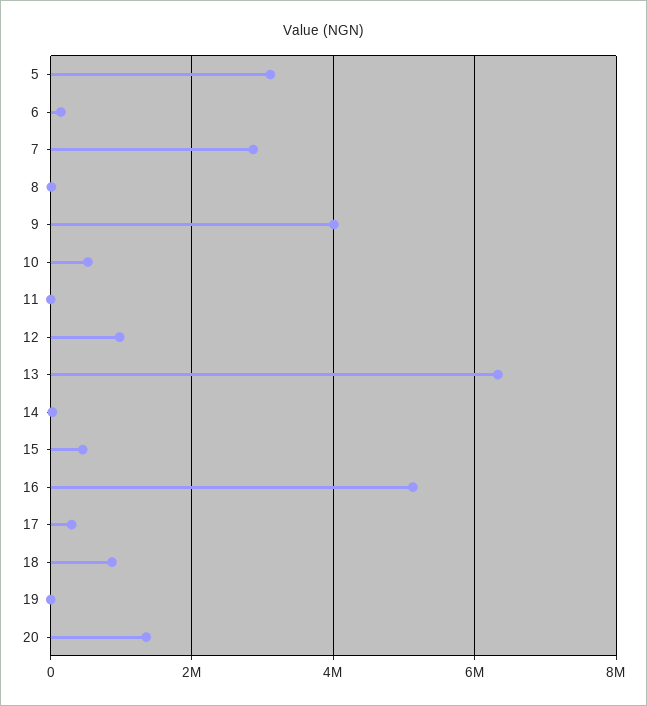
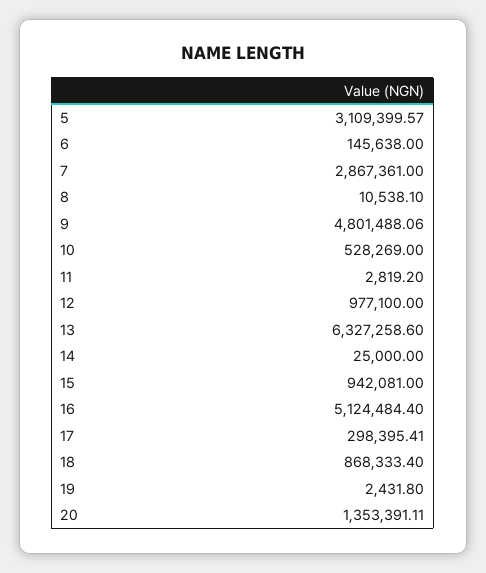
9: 4000000 -> 4801488.06
15: 400000 -> 942081

